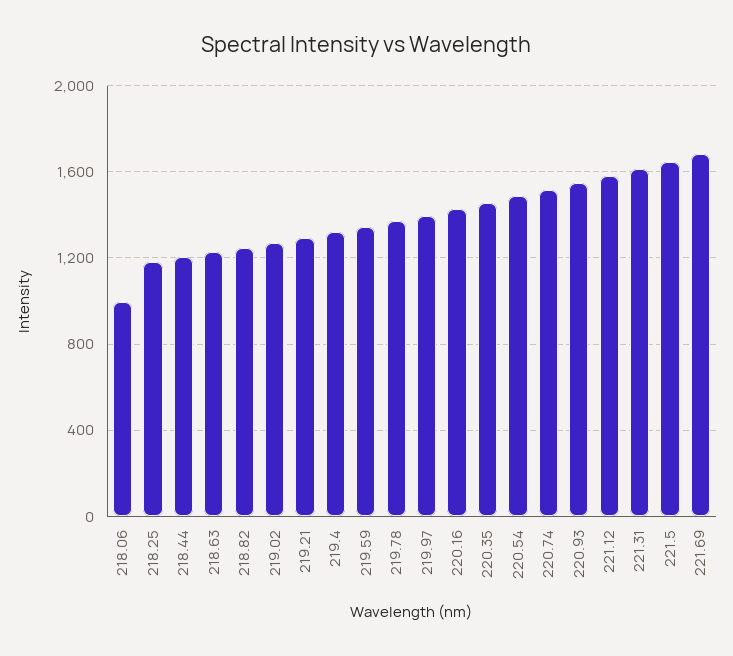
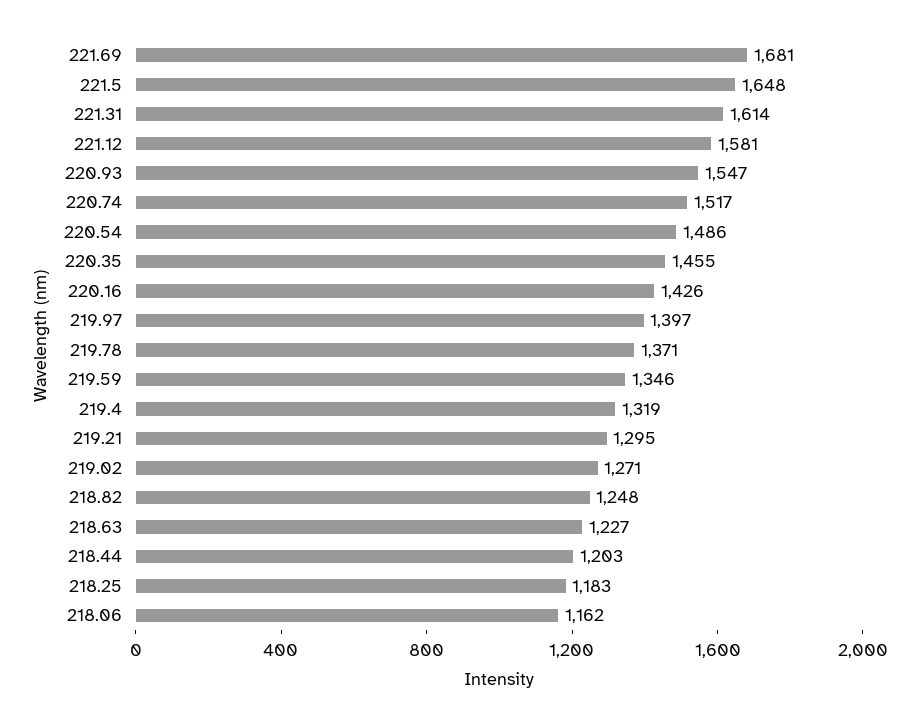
218.06: 1000 -> 1162

